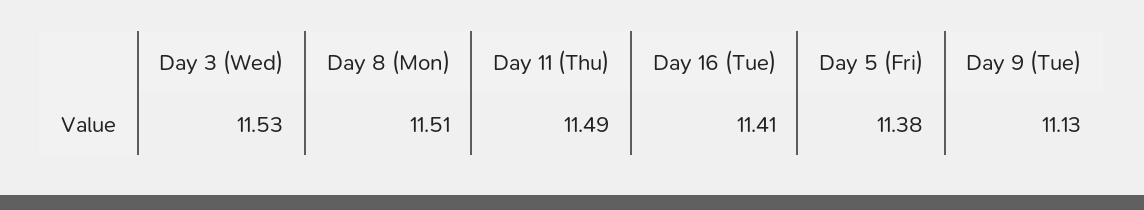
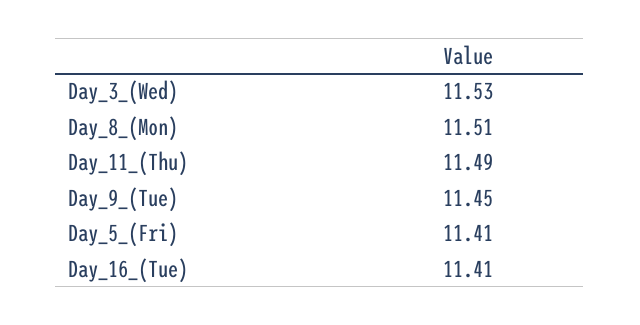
Day 5 (Fri): 11.38 -> 11.41
Day 9 (Tue): 11.13 -> 11.45

